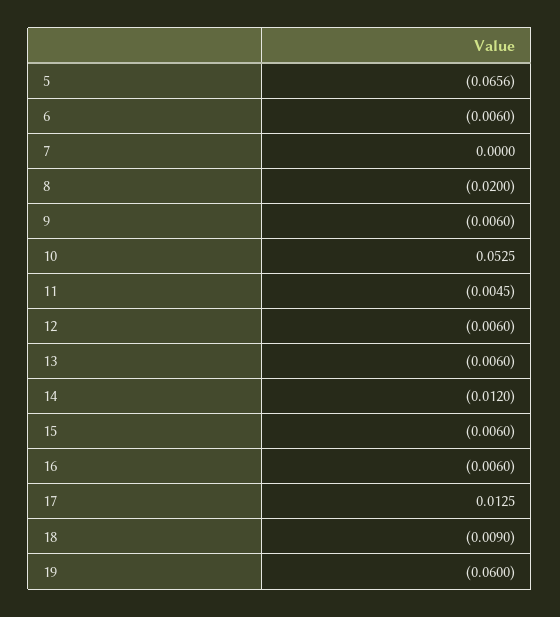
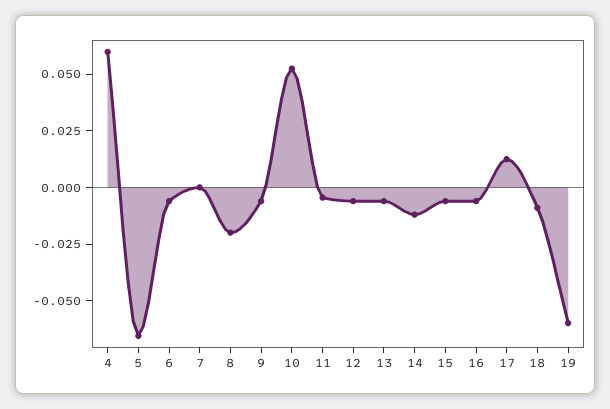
4: none -> 0.06

